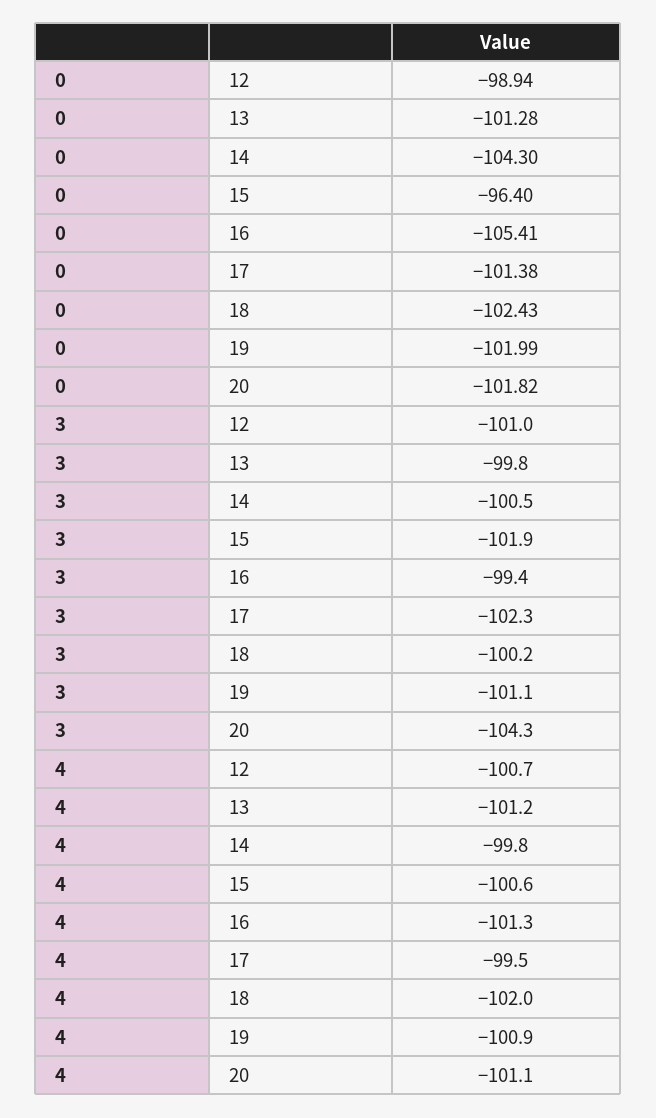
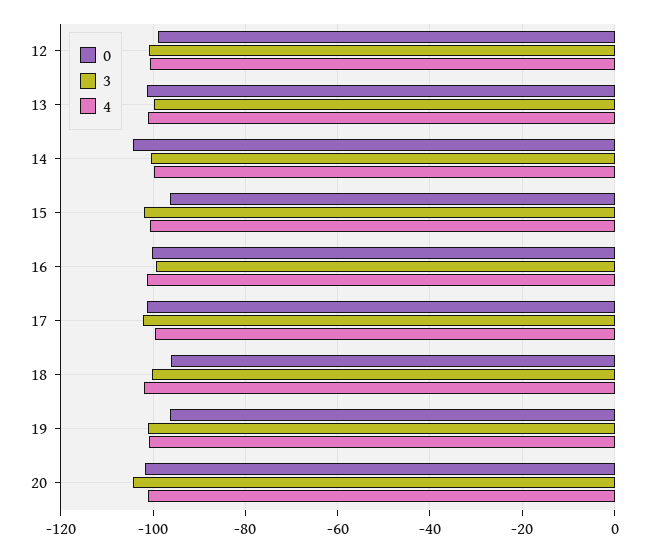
0, 16: -105.41 -> -100
0, 18: -102.43 -> -96
0, 19: -101.99 -> -96

